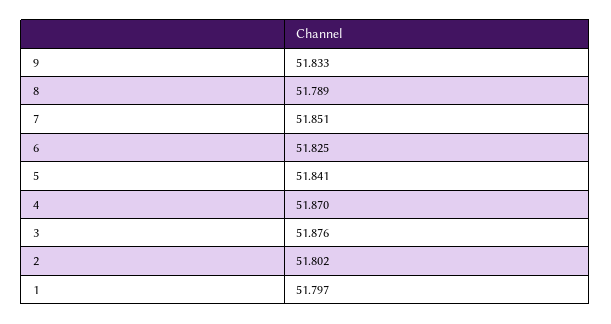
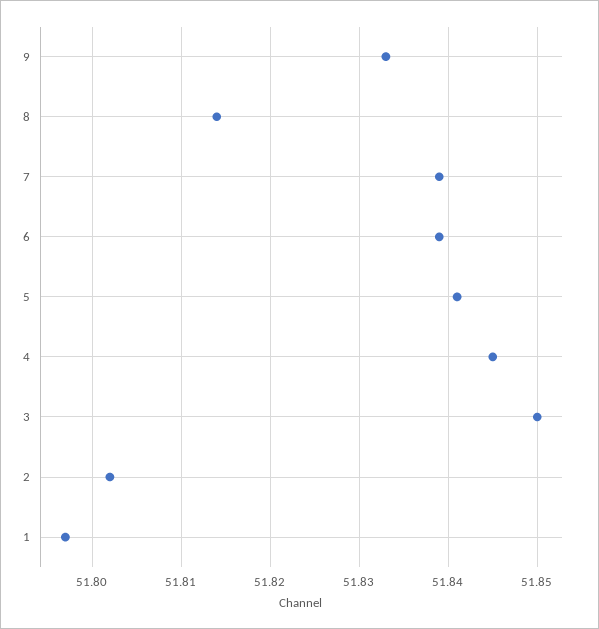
8: 51.789 -> 51.814
7: 51.851 -> 51.839
6: 51.825 -> 51.839
4: 51.87 -> 51.845
3: 51.876 -> 51.85

